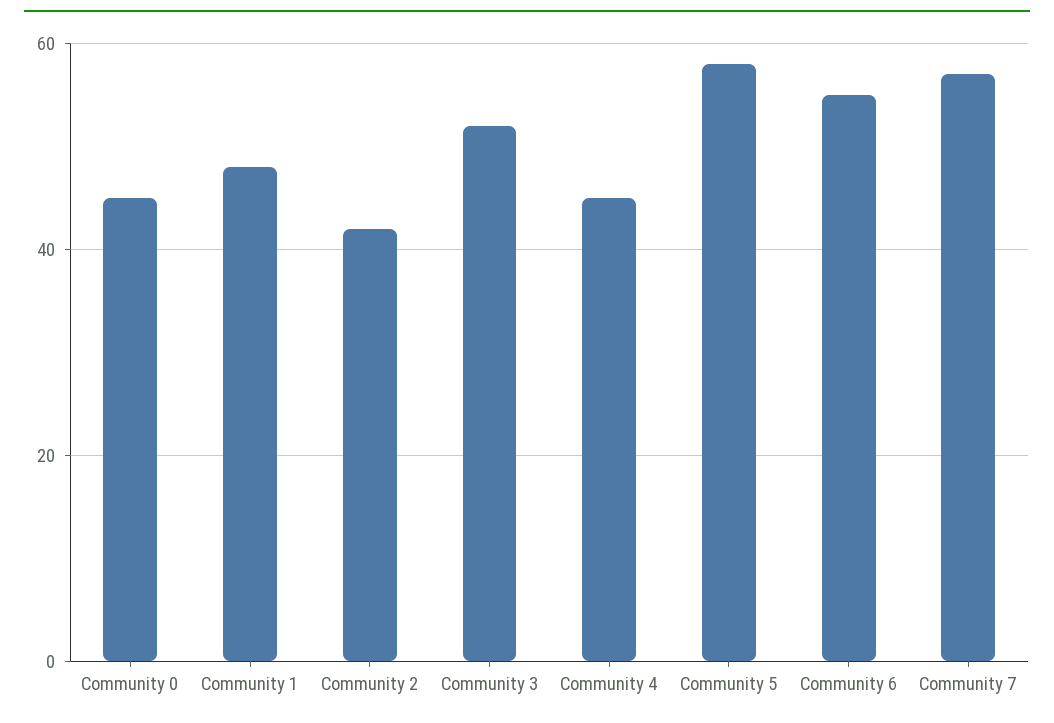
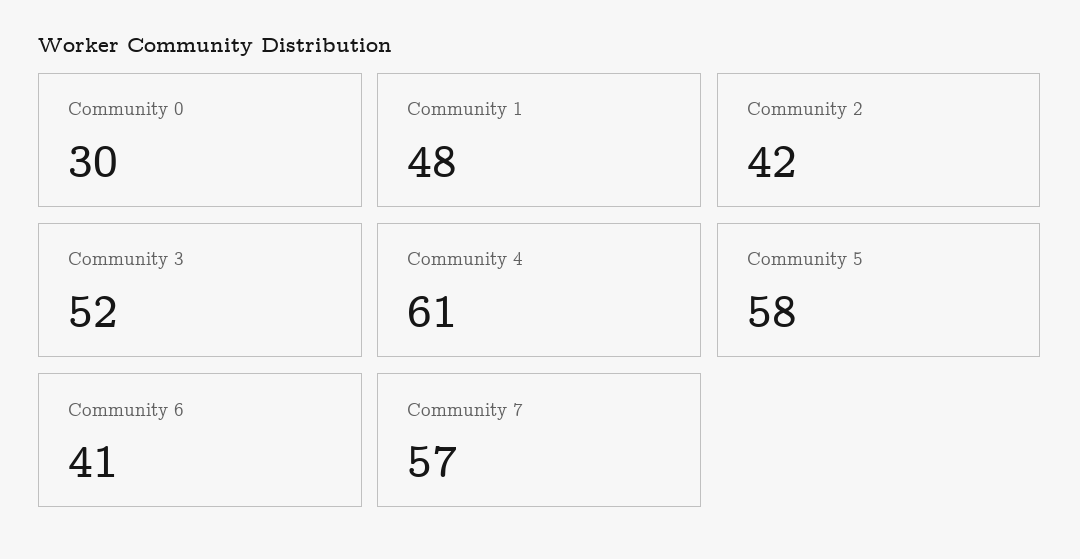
Community 0: 45 -> 30
Community 4: 45 -> 61
Community 6: 55 -> 41

